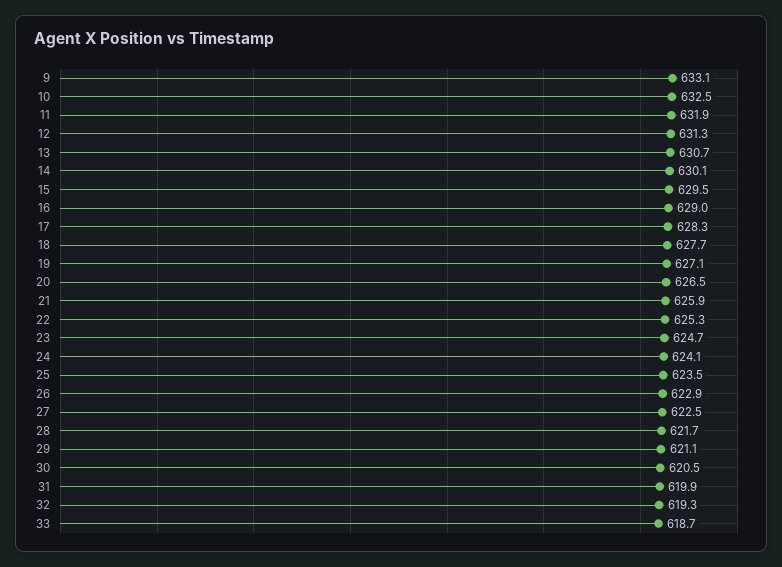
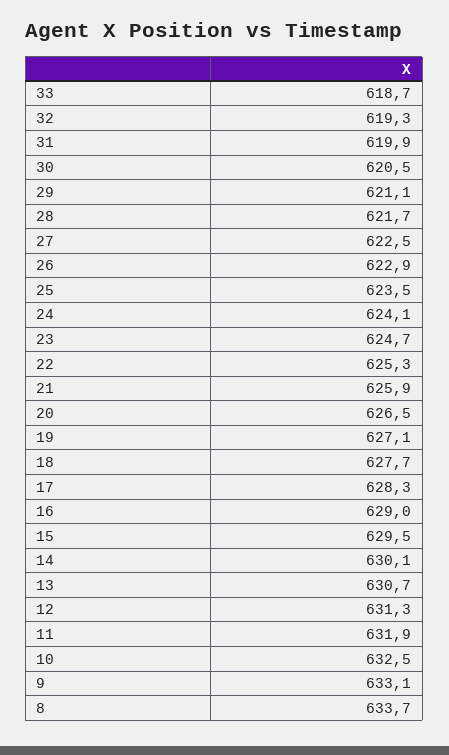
8: none -> 633.7

